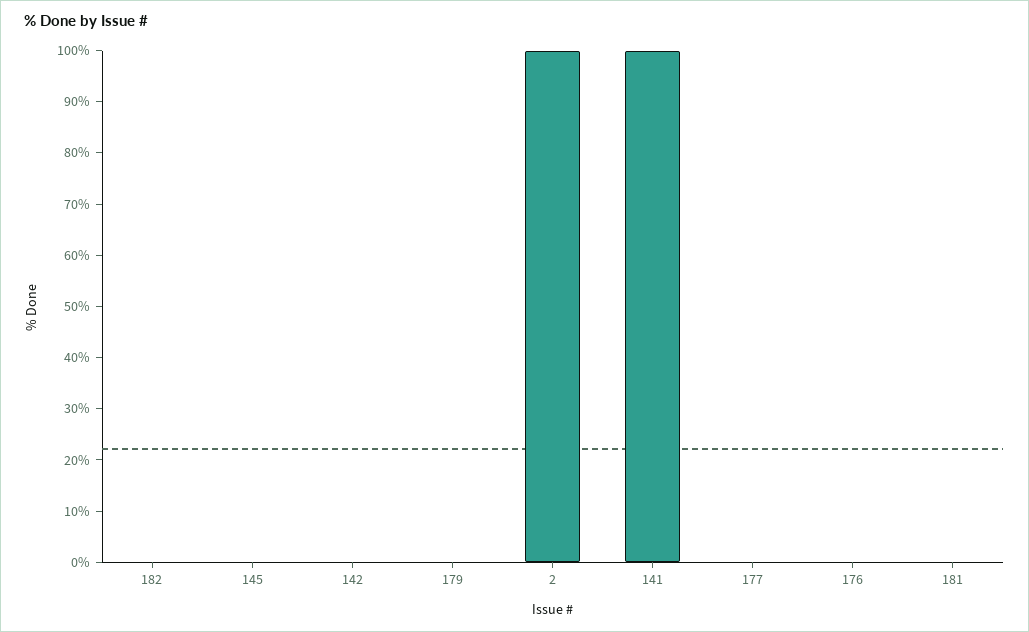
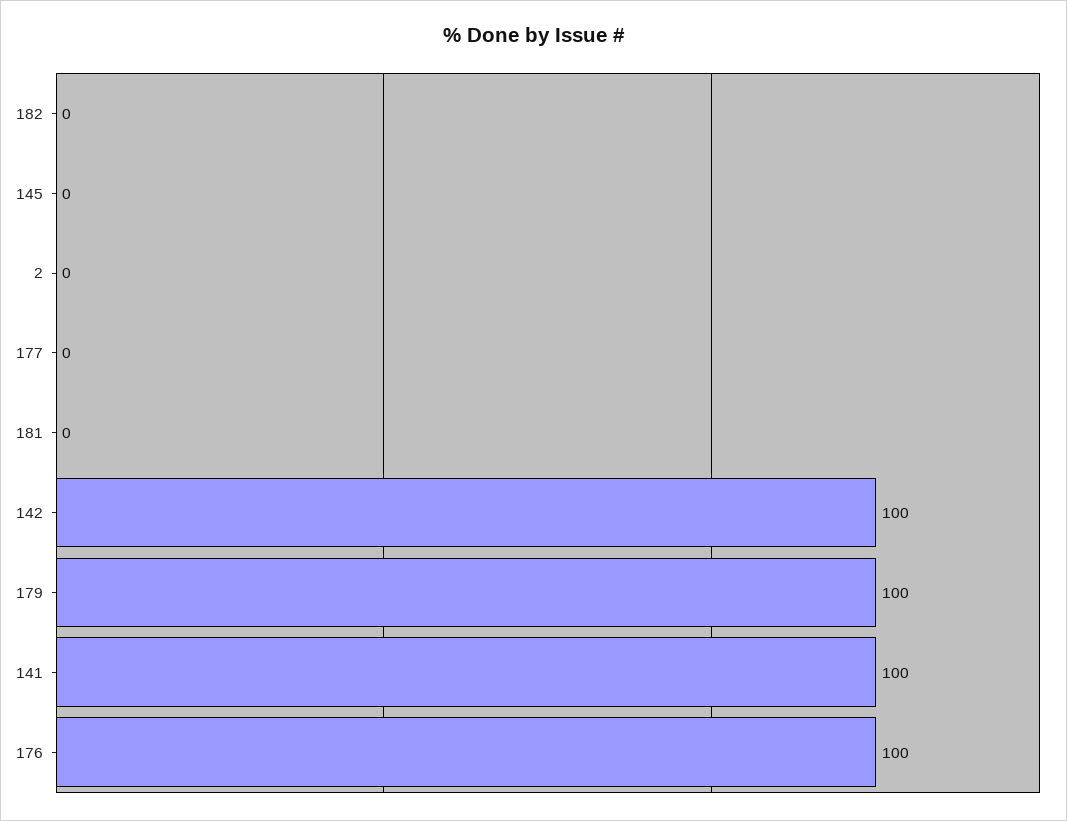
142: 0 -> 100
179: 0 -> 100
2: 100 -> 0
176: 0 -> 100

